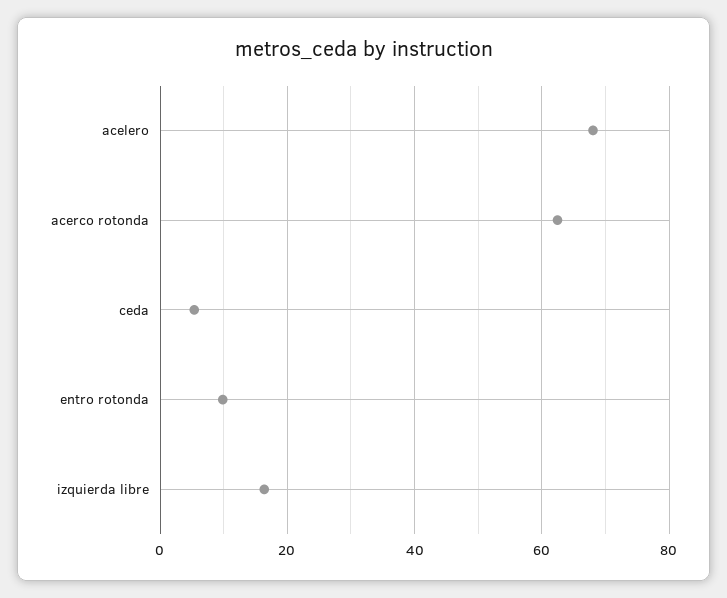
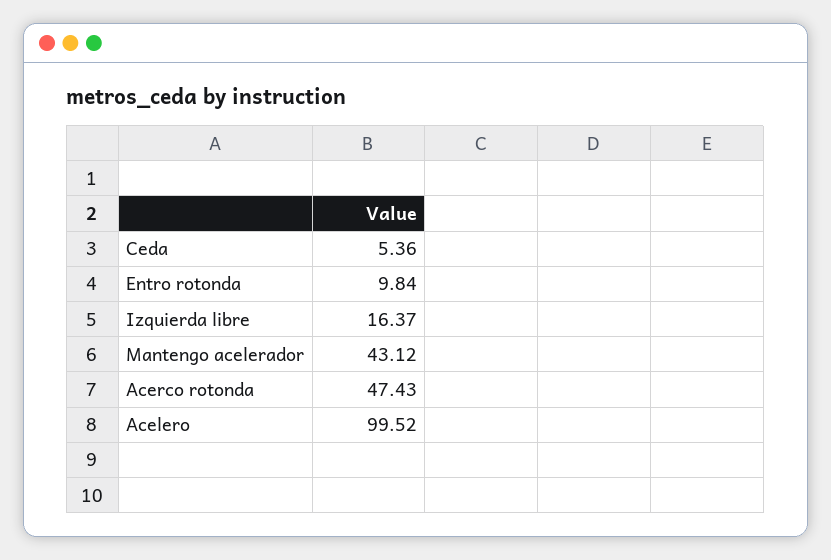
acelero: 68 -> 99.52
acerco rotonda: 62 -> 47.43
Mantengo acelerador: none -> 43.12

